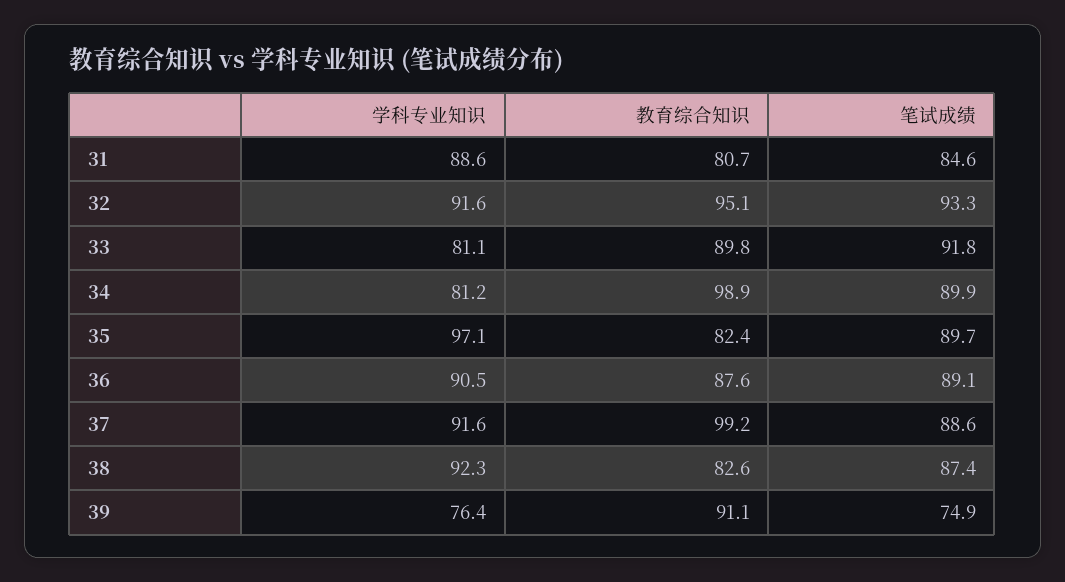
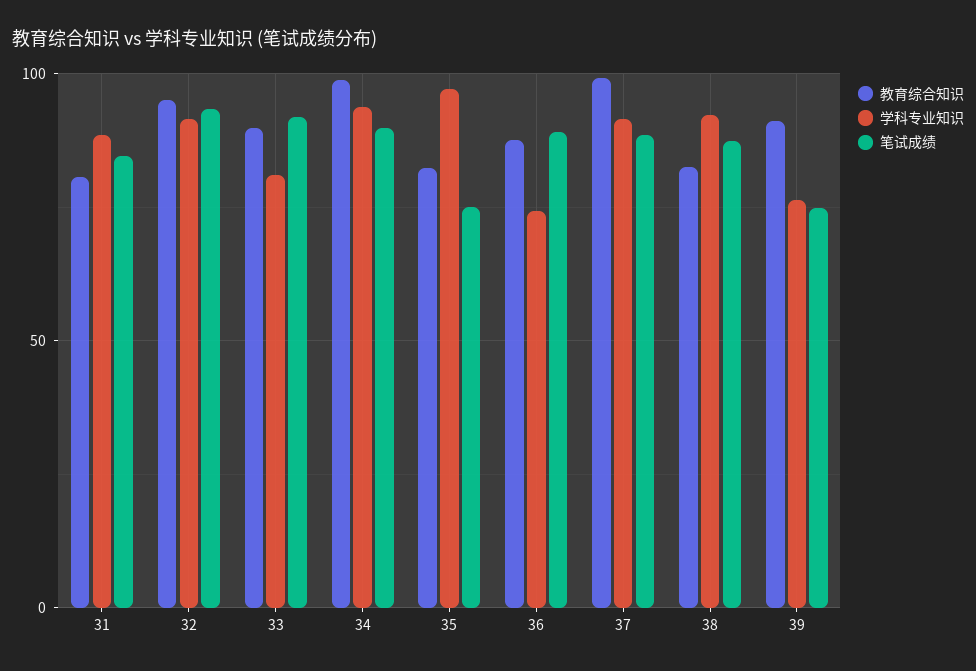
学科专业知识, 34: 81.2 -> 95
笔试成绩, 35: 89.7 -> 75
学科专业知识, 36: 90.5 -> 75

